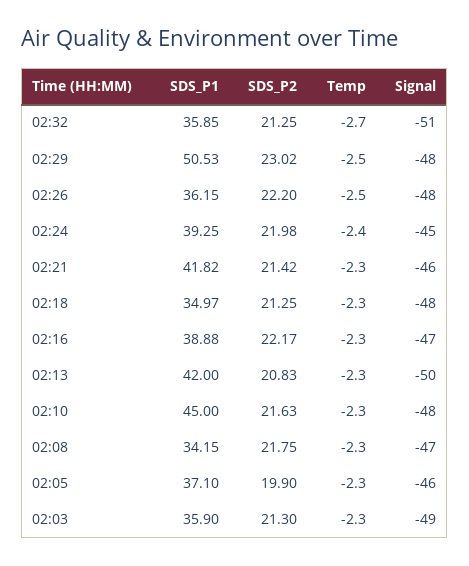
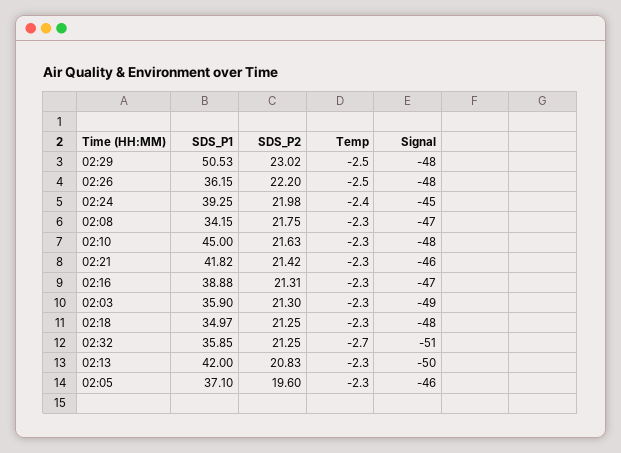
SDS_P2, 02:16: 22.17 -> 21.31
SDS_P2, 02:05: 19.9 -> 19.6

